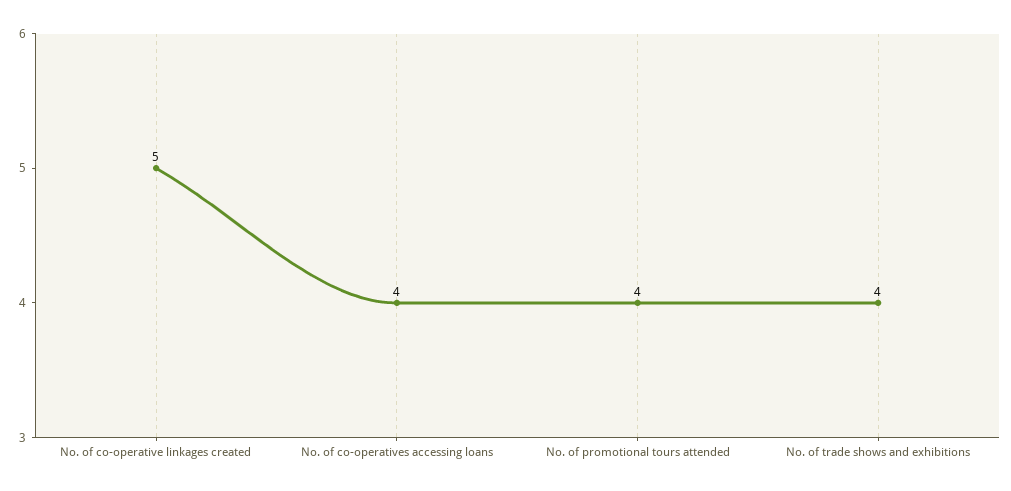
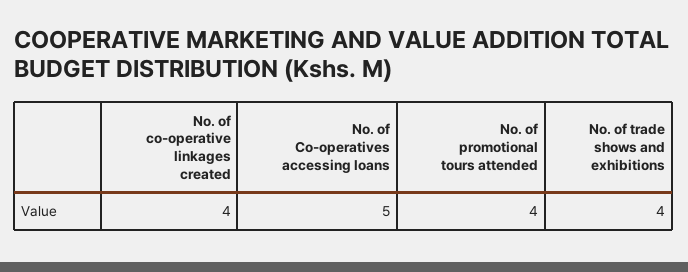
No. of co-operative linkages created: 5 -> 4
No. of co-operatives accessing loans: 4 -> 5

